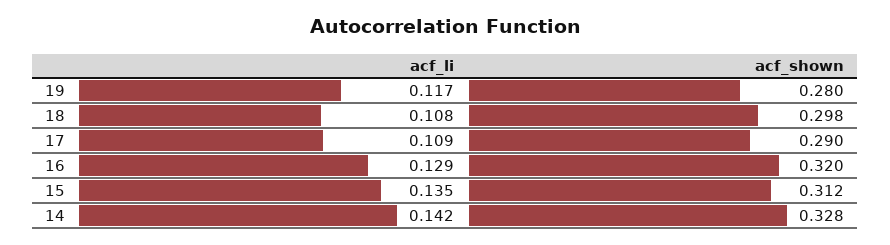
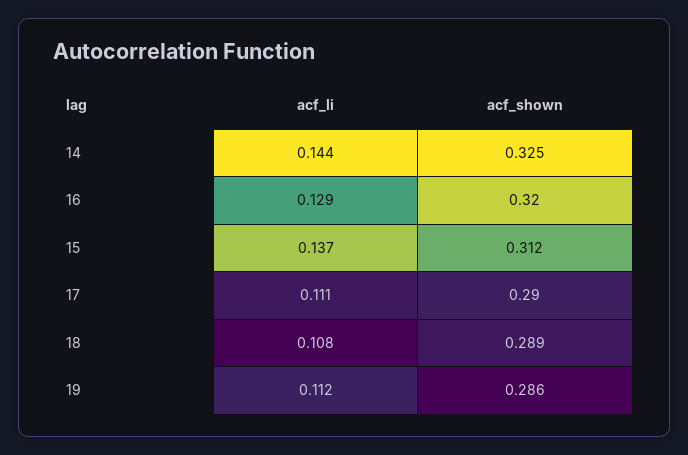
acf_li, 19: 0.117 -> 0.112
acf_shown, 19: 0.28 -> 0.286
acf_shown, 18: 0.298 -> 0.289
acf_li, 17: 0.109 -> 0.111
acf_li, 15: 0.135 -> 0.137
acf_li, 14: 0.142 -> 0.144
acf_shown, 14: 0.328 -> 0.325

